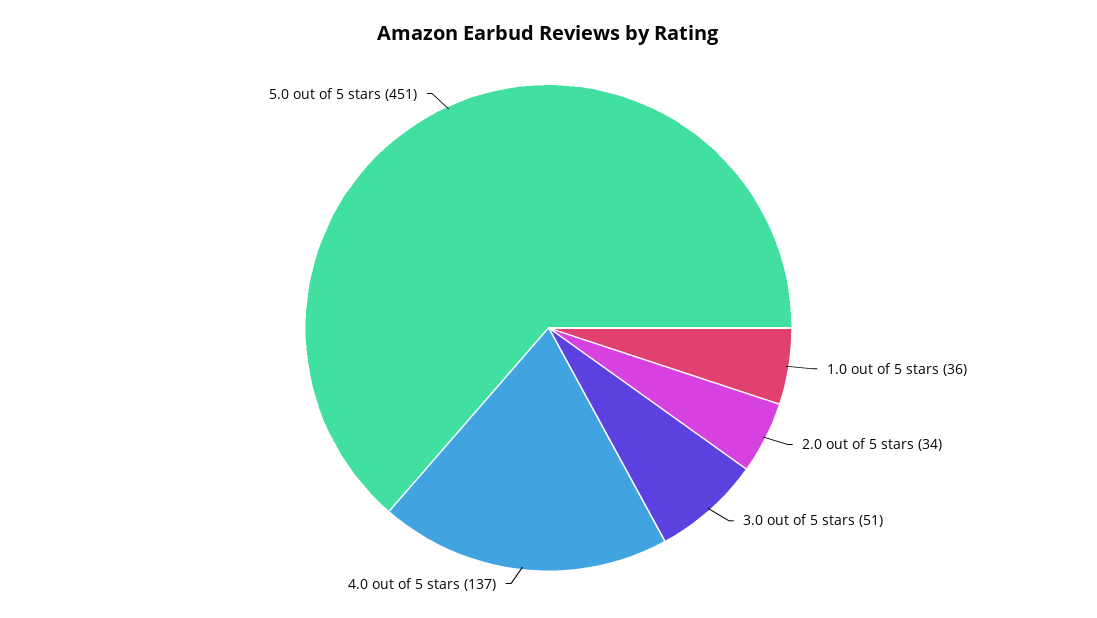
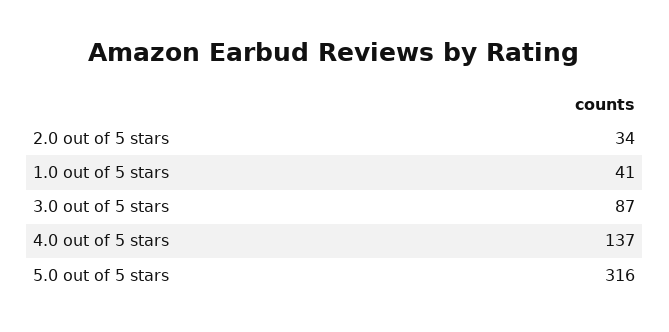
1.0 out of 5 stars: 36 -> 41
3.0 out of 5 stars: 51 -> 87
5.0 out of 5 stars: 451 -> 316

